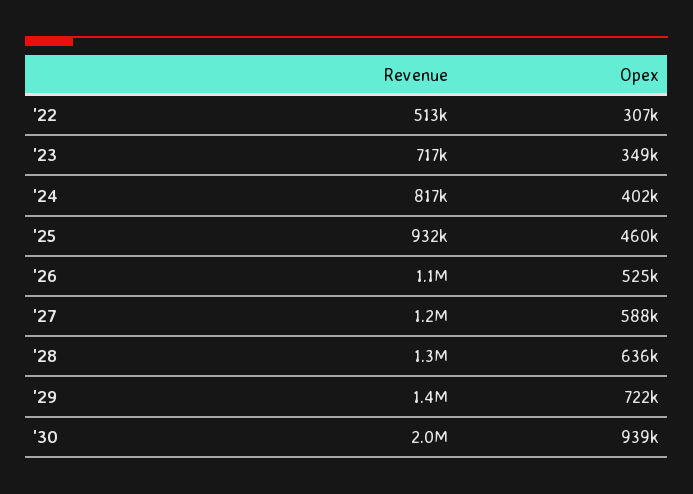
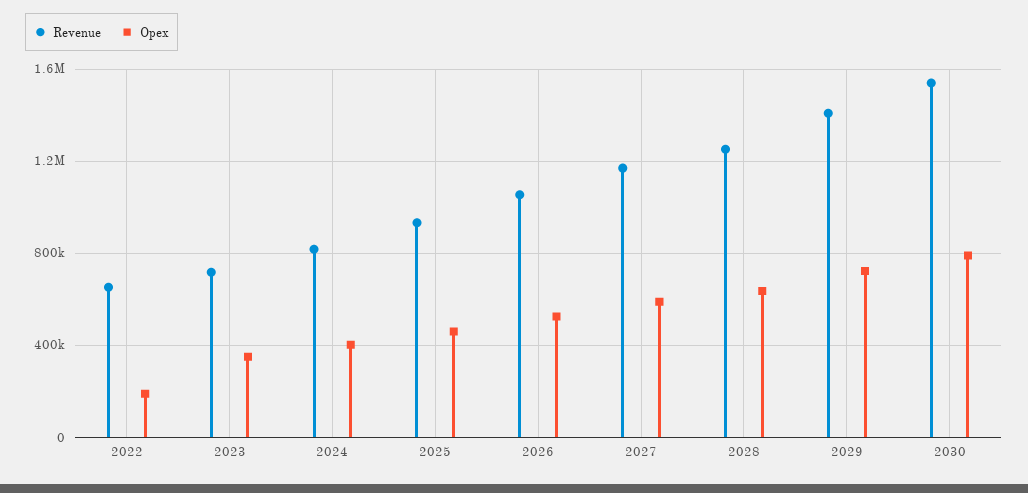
Revenue, '22: 513000 -> 650000
Opex, '22: 307000 -> 200000
Revenue, '30: 2000000 -> 1550000
Opex, '30: 939000 -> 800000

